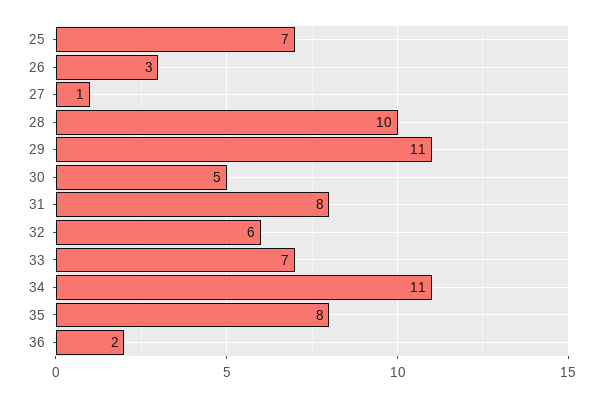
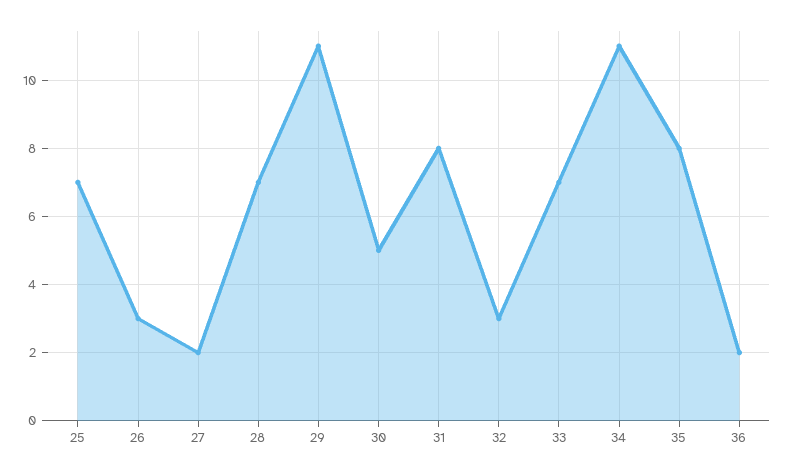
27: 1 -> 2
28: 10 -> 7
32: 6 -> 3

